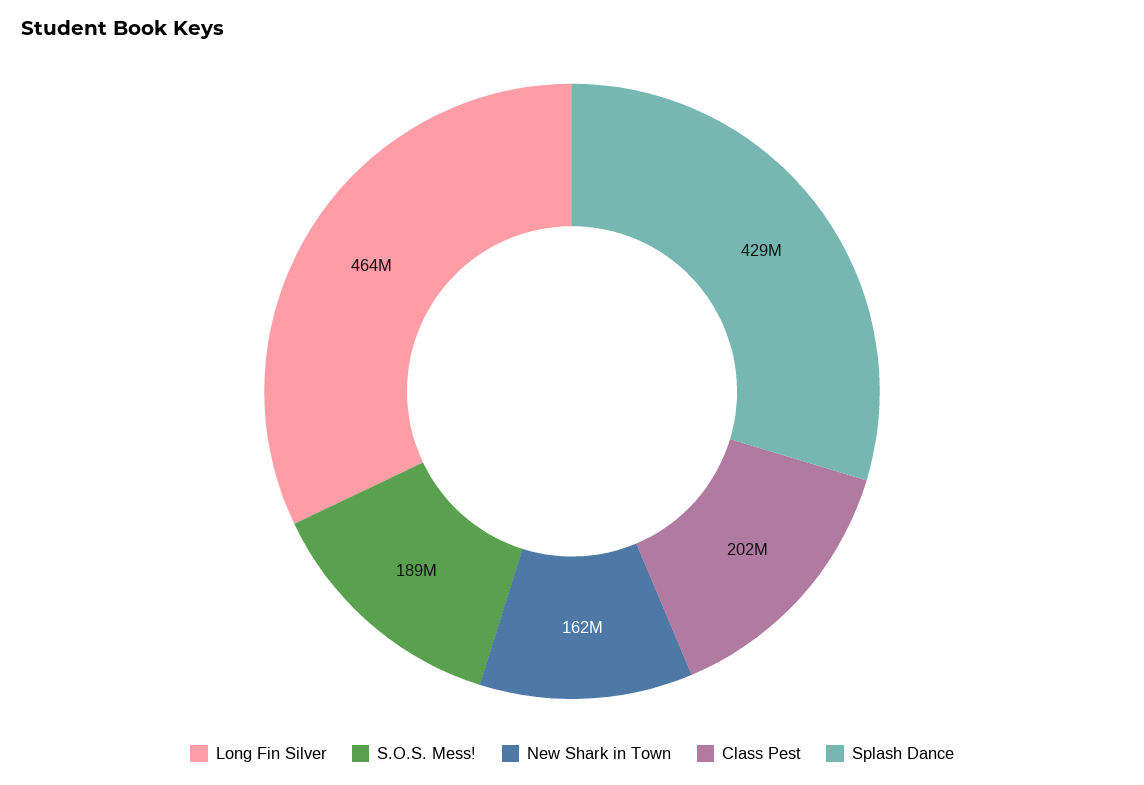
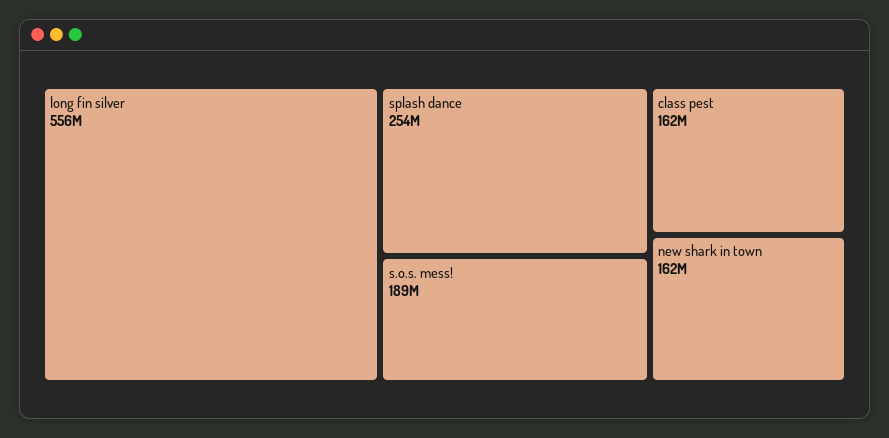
Long Fin Silver: 464000000 -> 556000000
Class Pest: 202000000 -> 162000000
Splash Dance: 429000000 -> 254000000

